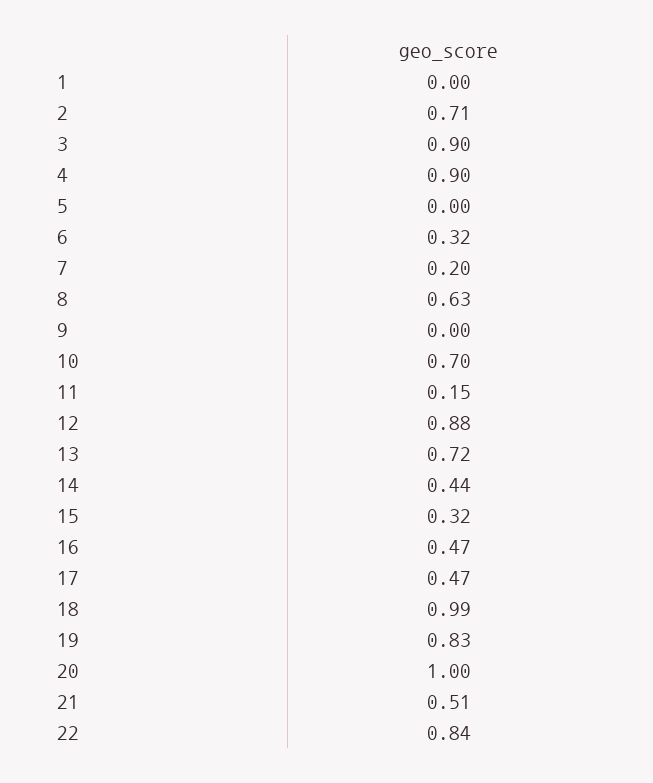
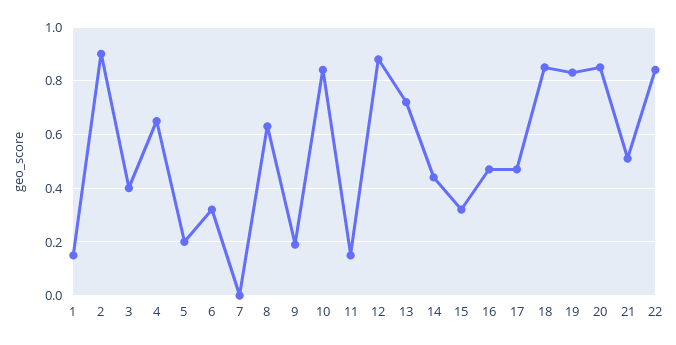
1: 0 -> 0.15
2: 0.71 -> 0.9
3: 0.9 -> 0.4
4: 0.9 -> 0.65
5: 0 -> 0.2
7: 0.2 -> 0
9: 0 -> 0.2
10: 0.7 -> 0.85
18: 0.99 -> 0.85
20: 1 -> 0.85

